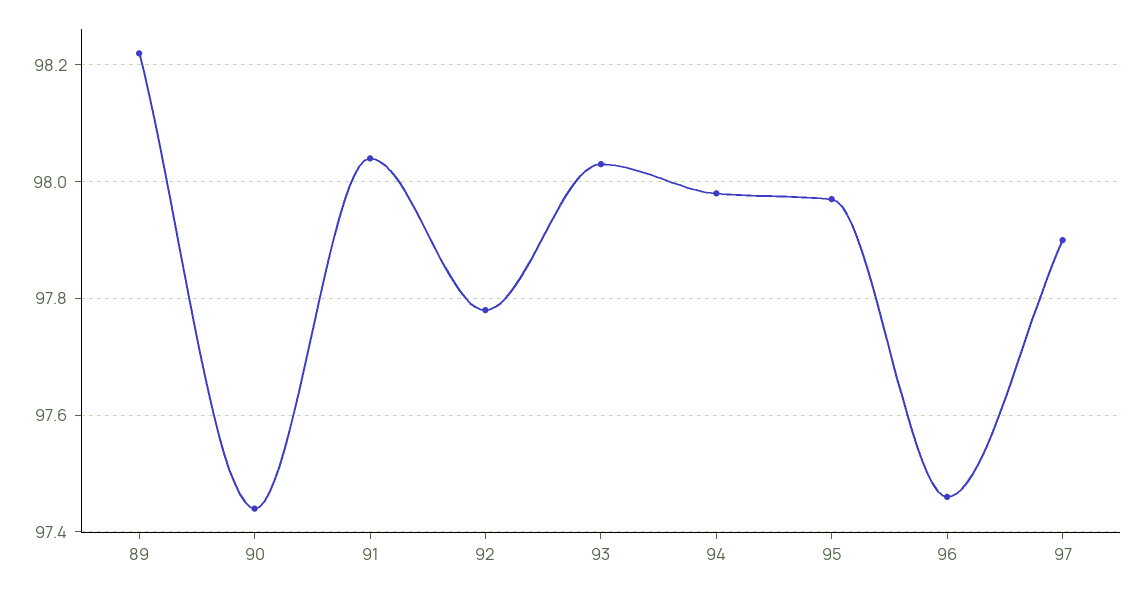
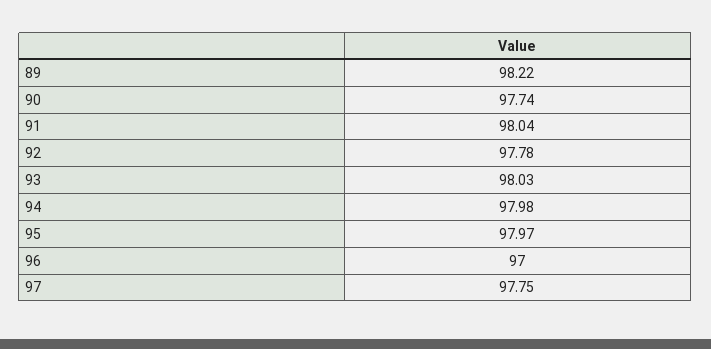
90: 97.45 -> 97.74
96: 97.45 -> 97
97: 97.9 -> 97.75

